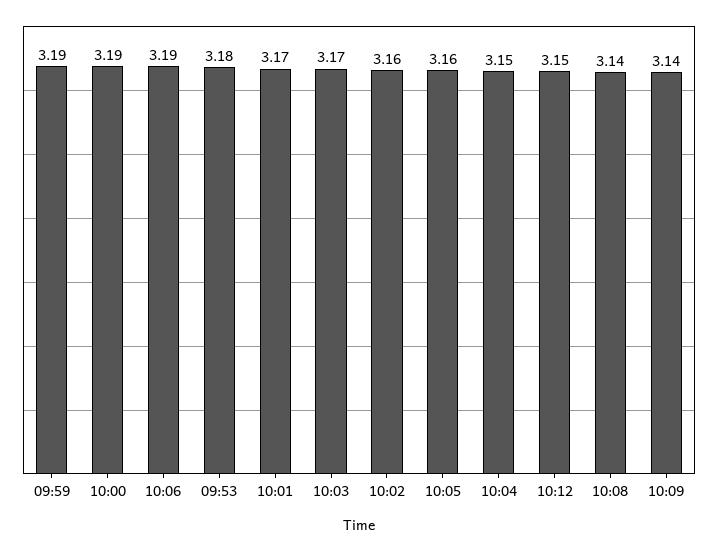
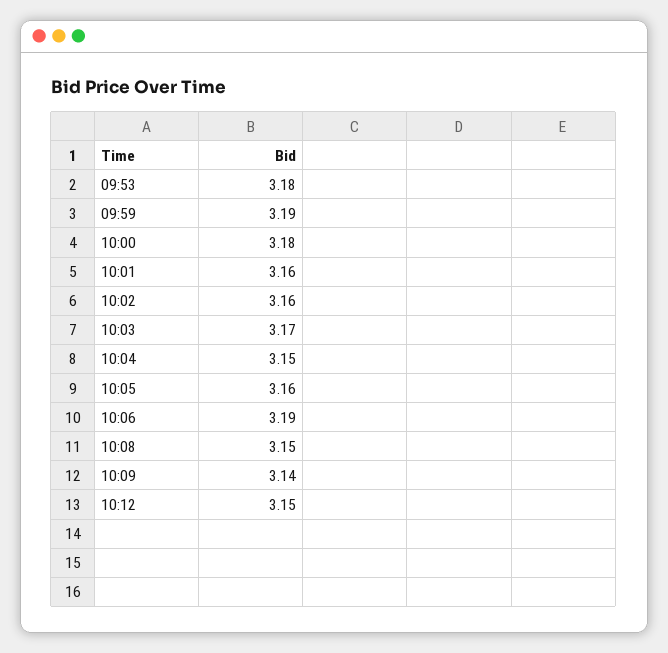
10:00: 3.19 -> 3.18
10:01: 3.17 -> 3.16
10:08: 3.14 -> 3.15

